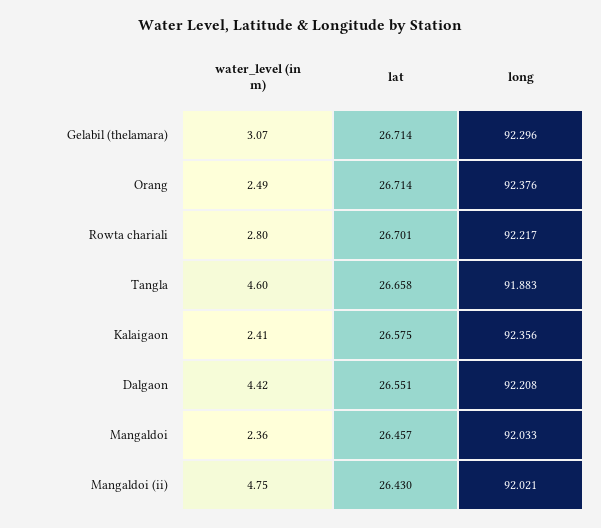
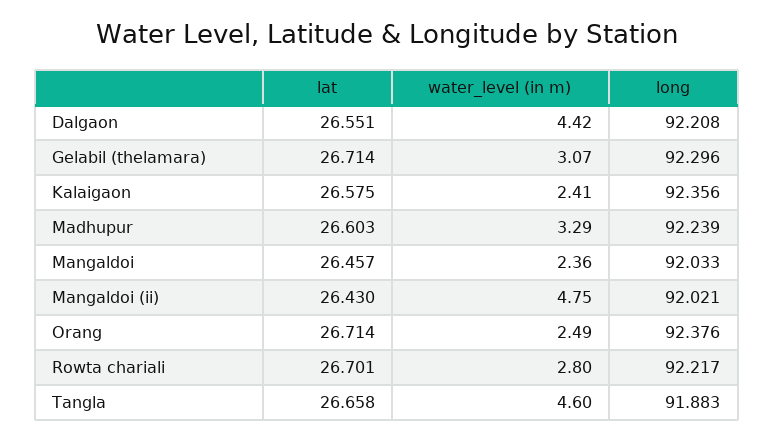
lat, Madhupur: none -> 26.603
water_level (in m), Madhupur: none -> 3.29
long, Madhupur: none -> 92.239

